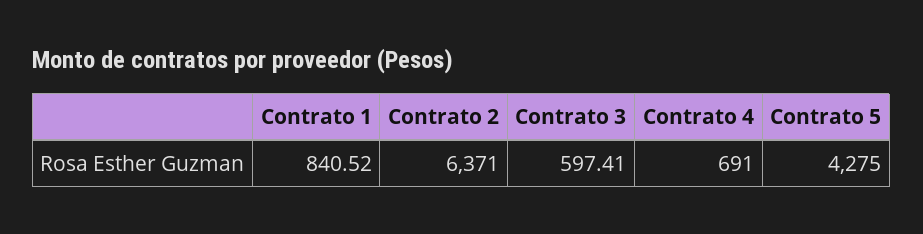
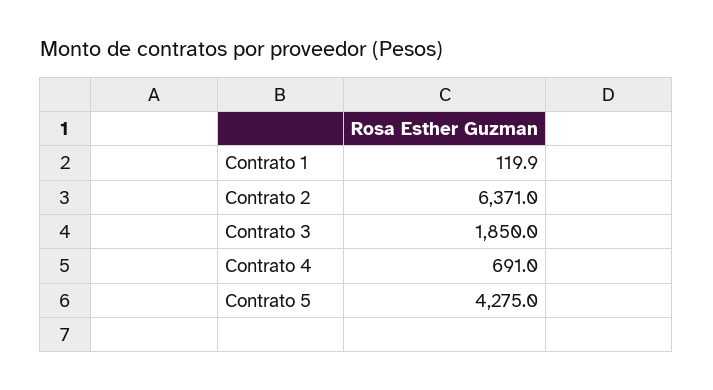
Contrato 1: 840.52 -> 119.9
Contrato 3: 597.41 -> 1850

